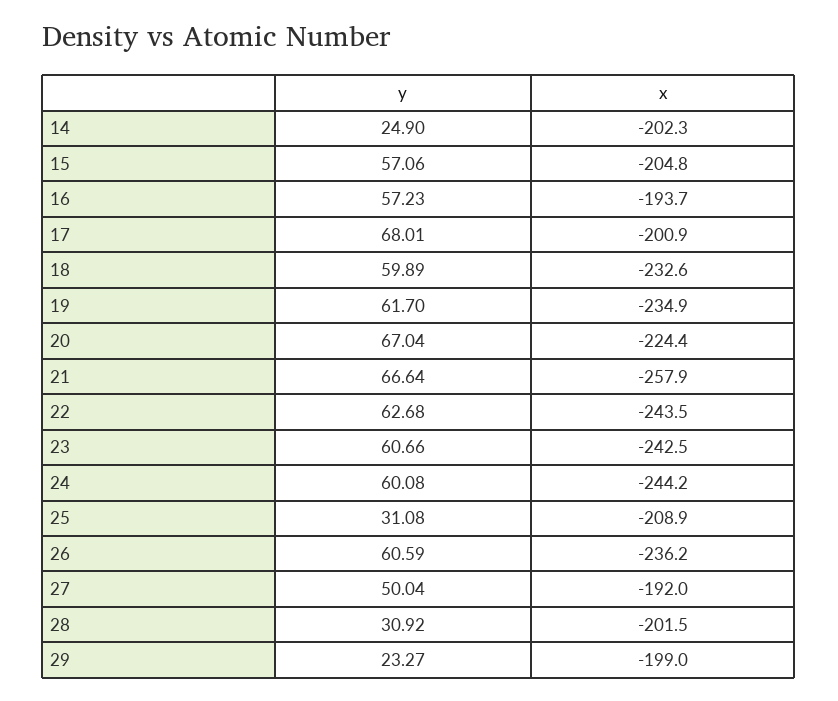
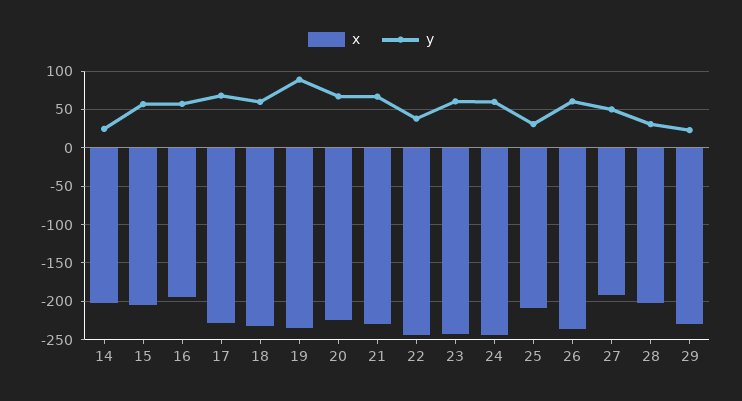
x, 17: -200.9 -> -230
y, 19: 61.7 -> 90
x, 21: -257.9 -> -230
y, 22: 62.68 -> 40
x, 29: -199 -> -230

